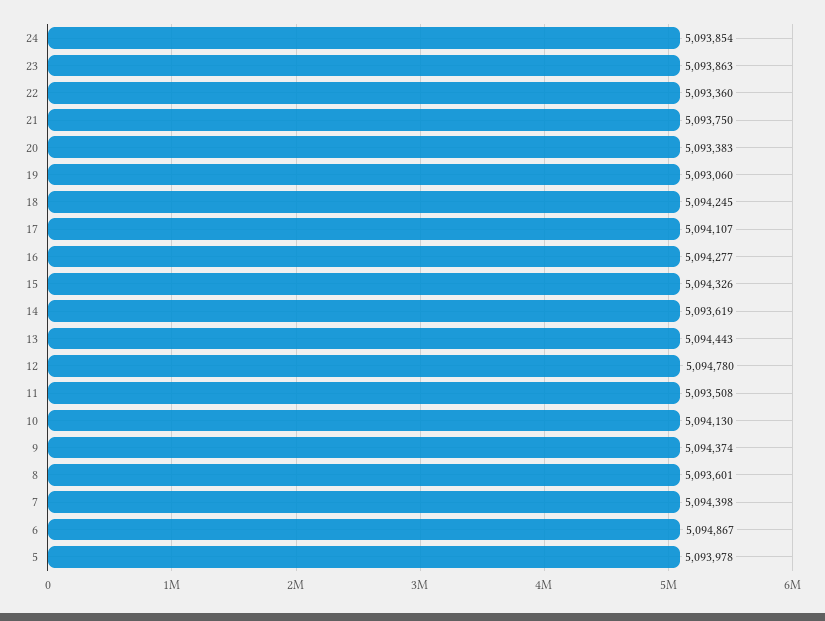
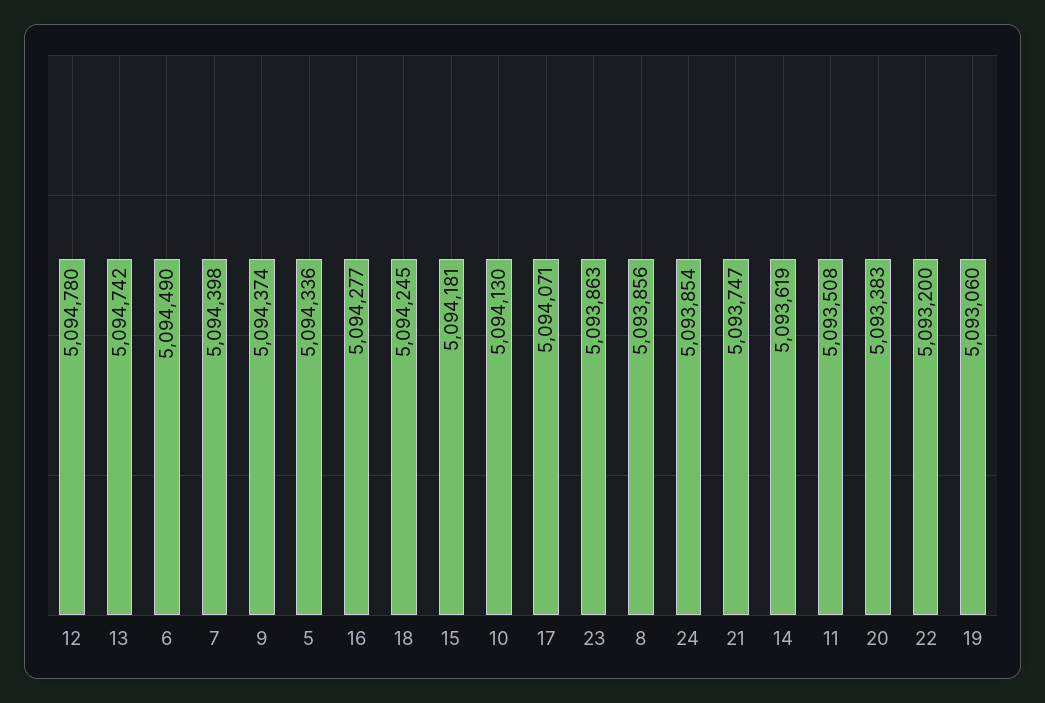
22: 5093360 -> 5093200
21: 5093750 -> 5093747
17: 5094107 -> 5094071
15: 5094326 -> 5094181
13: 5094443 -> 5094742
8: 5093601 -> 5093856
6: 5094867 -> 5094490
5: 5093978 -> 5094336

